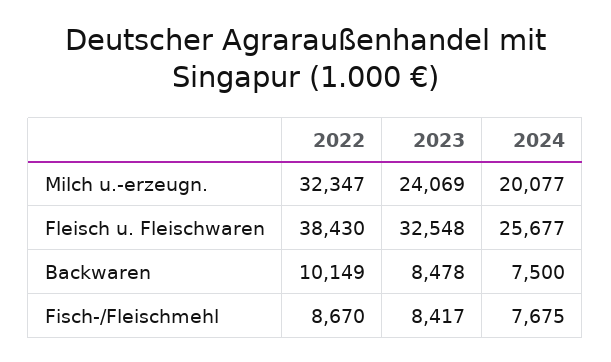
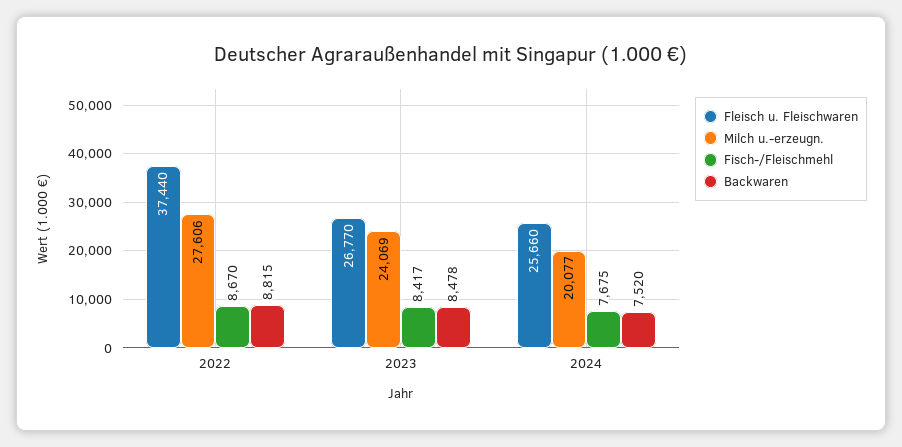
Milch u.-erzeugn., 2022: 32347 -> 27606
Fleisch u. Fleischwaren, 2022: 38430 -> 37440
Fleisch u. Fleischwaren, 2023: 32548 -> 26770
Fleisch u. Fleischwaren, 2024: 25677 -> 25660
Backwaren, 2022: 10149 -> 8815
Backwaren, 2024: 7500 -> 7520

